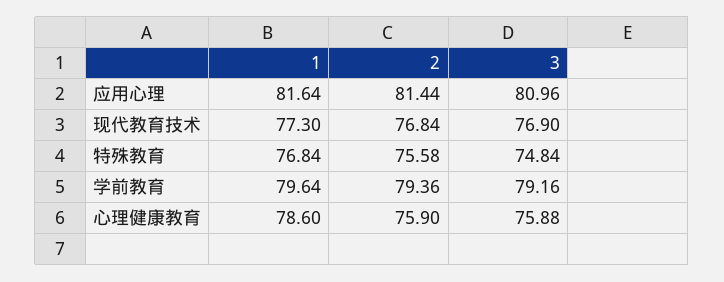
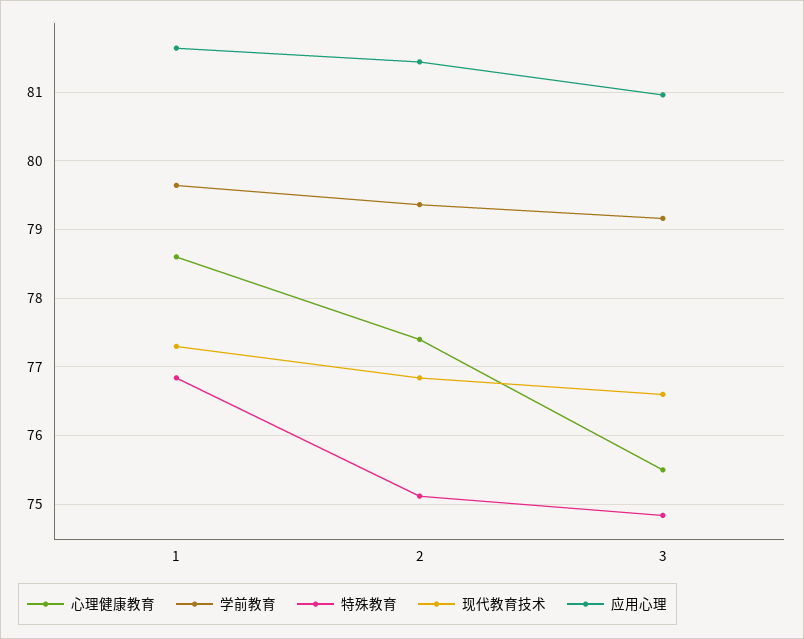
现代教育技术, 3: 76.9 -> 76.6
特殊教育, 2: 75.58 -> 75.1
心理健康教育, 2: 75.9 -> 77.4
心理健康教育, 3: 75.88 -> 75.5

